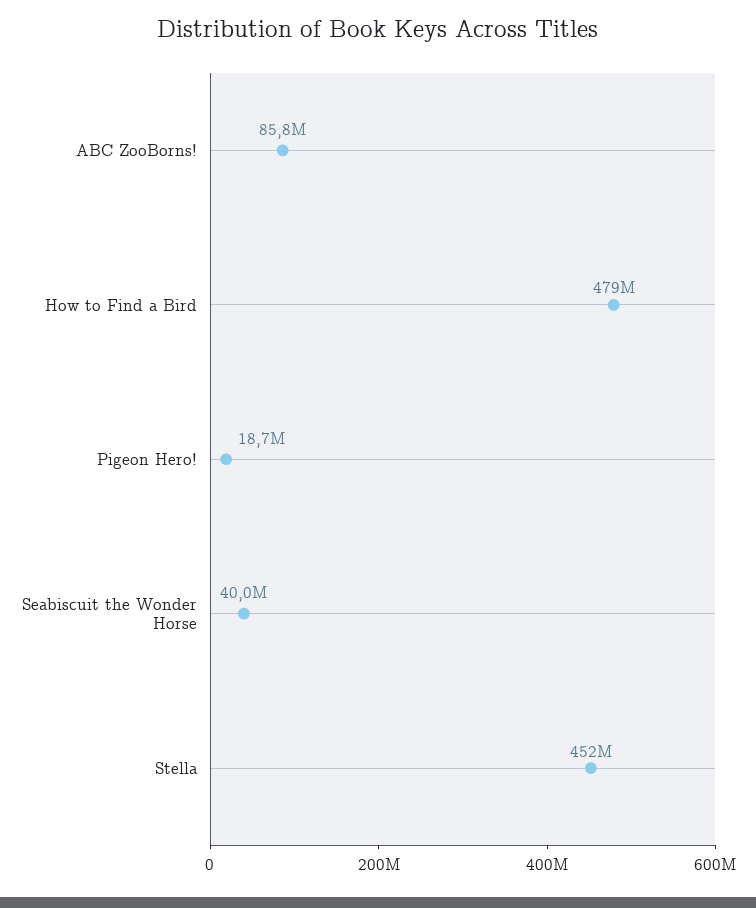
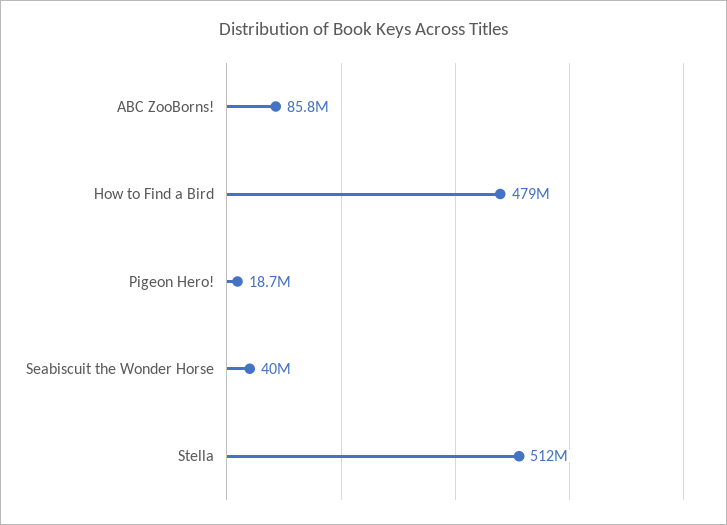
Stella: 452000000 -> 512000000

